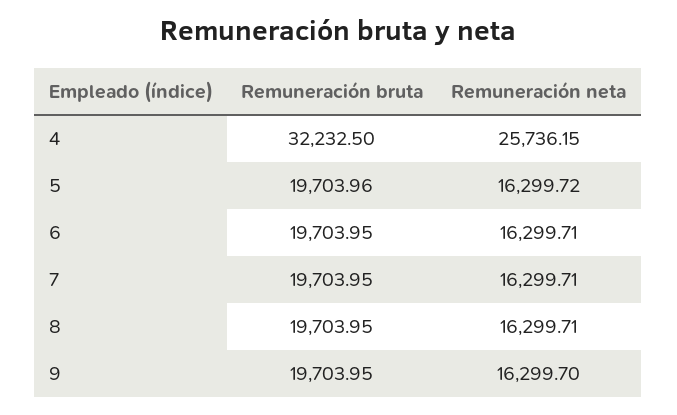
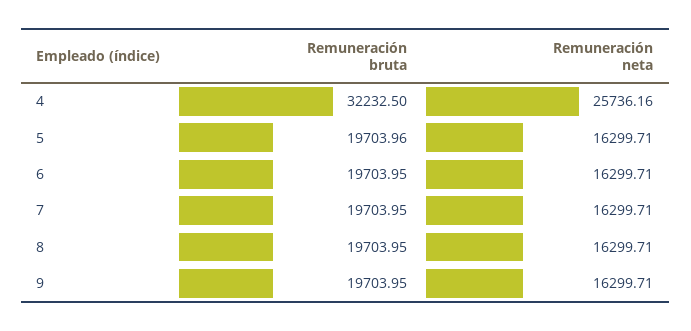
Remuneración neta, 4: 25736.15 -> 25736.16
Remuneración neta, 5: 16299.72 -> 16299.71
Remuneración neta, 9: 16299.7 -> 16299.71

